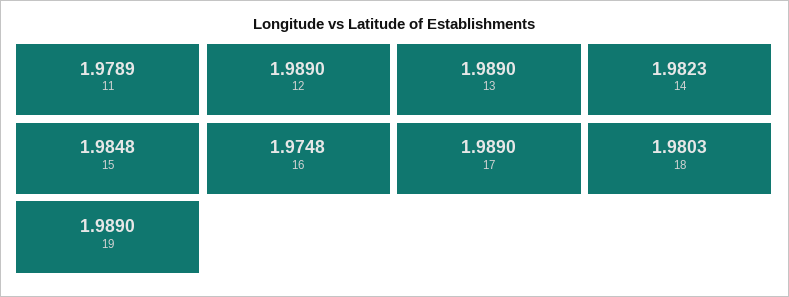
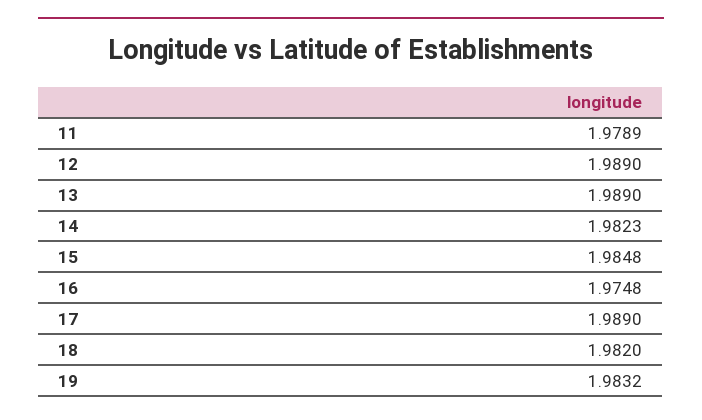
18: 1.9803 -> 1.982
19: 1.989 -> 1.9832

